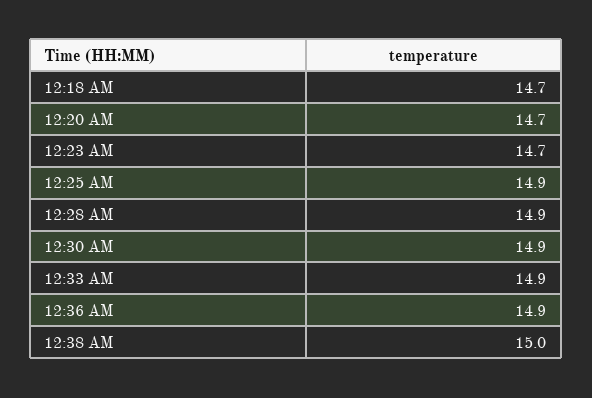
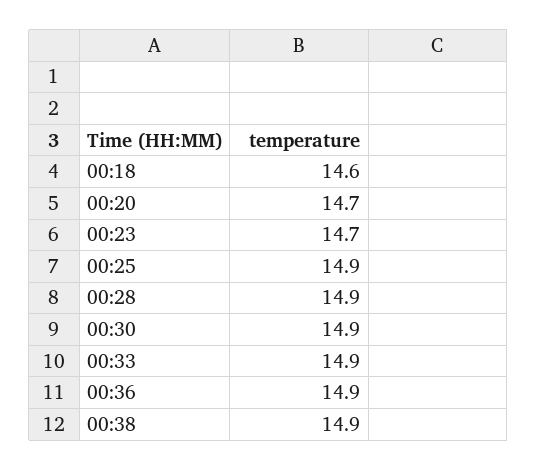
12:18 AM: 14.7 -> 14.6
12:38 AM: 15 -> 14.9

